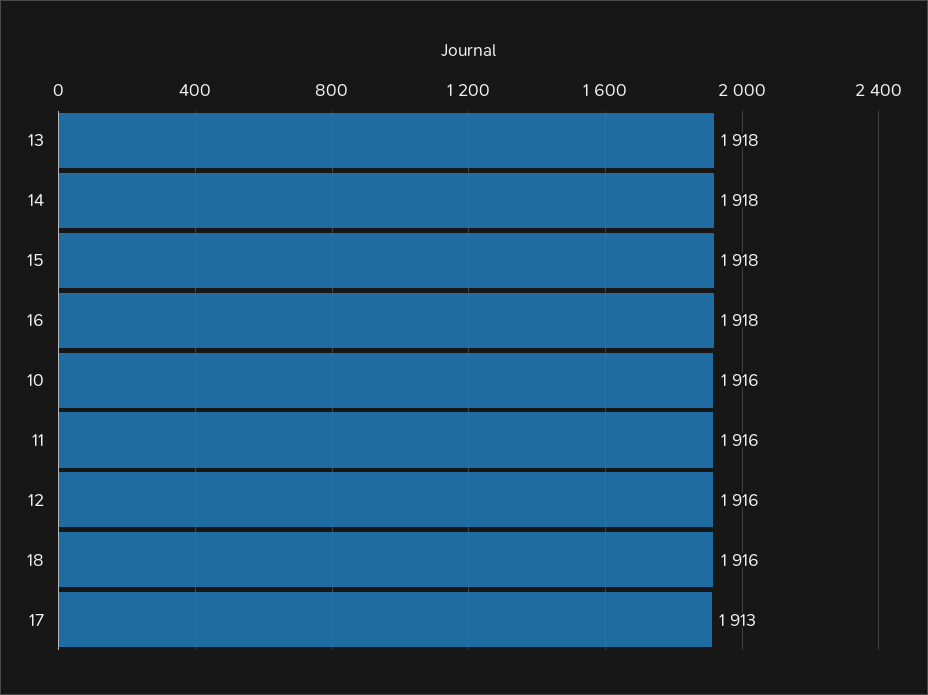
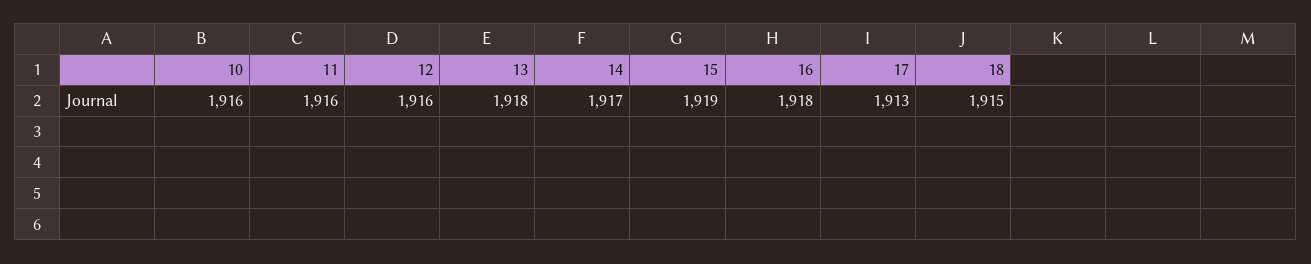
14: 1918 -> 1917
15: 1918 -> 1919
18: 1916 -> 1915

